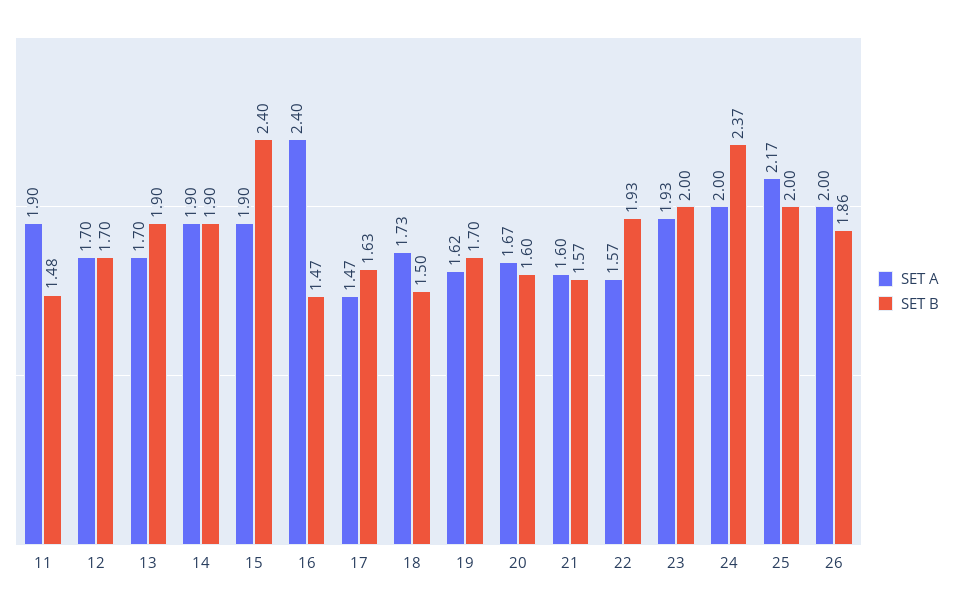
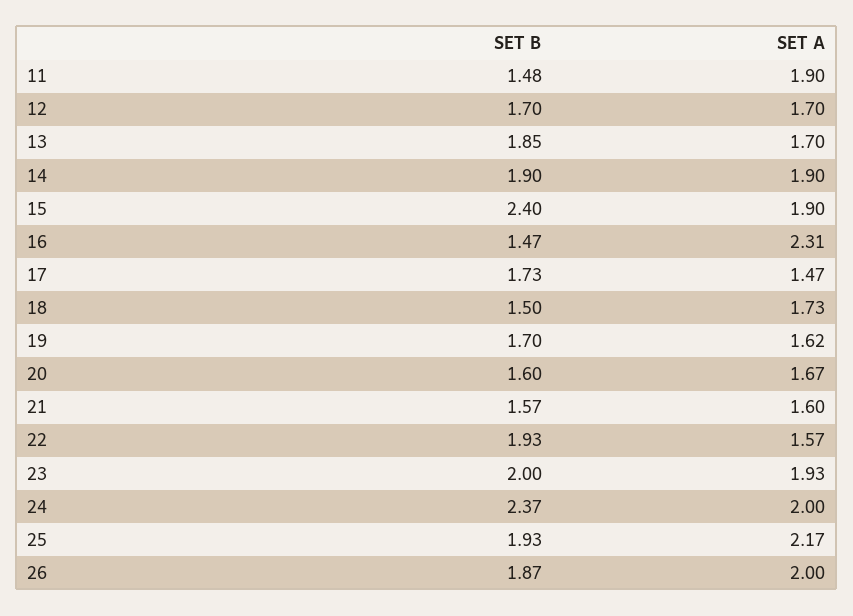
SET B, 13: 1.9 -> 1.85
SET A, 16: 2.4 -> 2.31
SET B, 17: 1.63 -> 1.73
SET B, 25: 2 -> 1.93
SET B, 26: 1.86 -> 1.87

